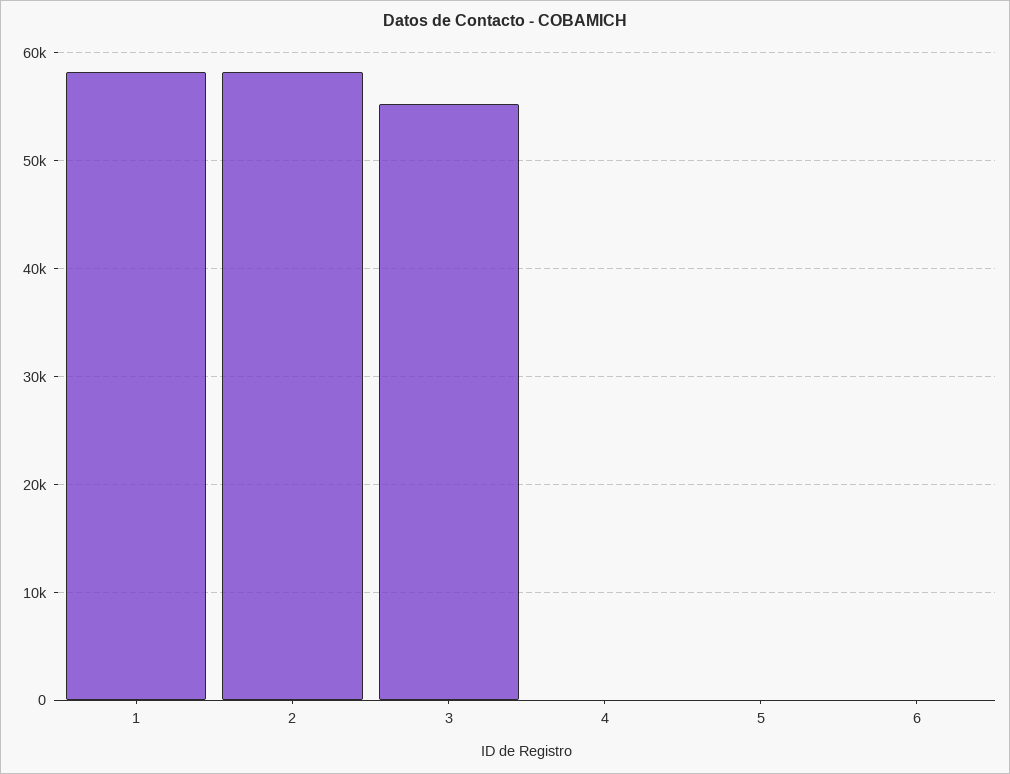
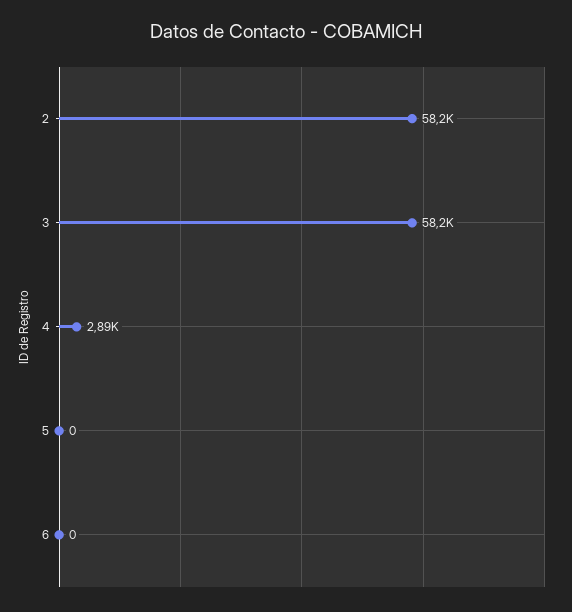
1: 58000 -> none
3: 55000 -> 58200
4: 0 -> 2890

